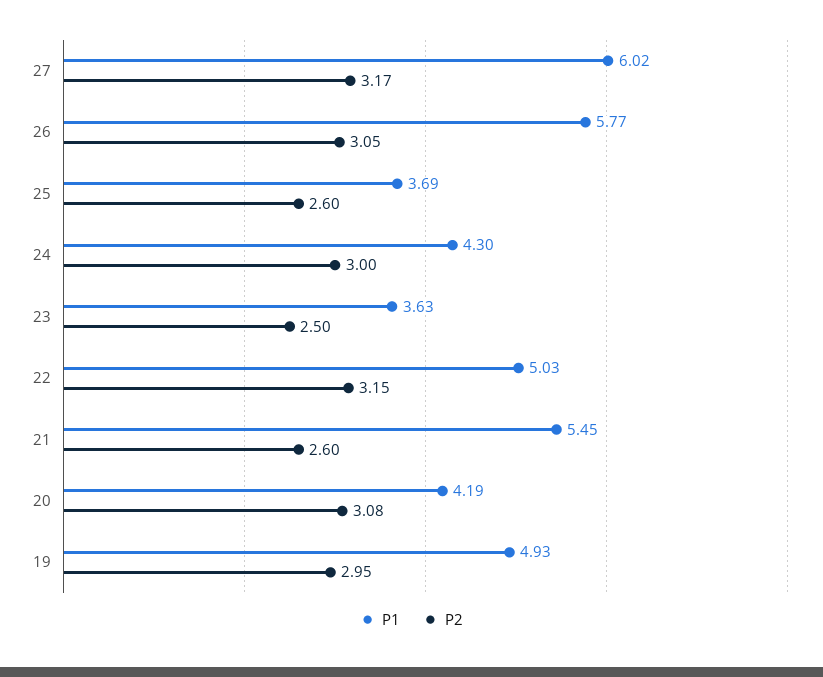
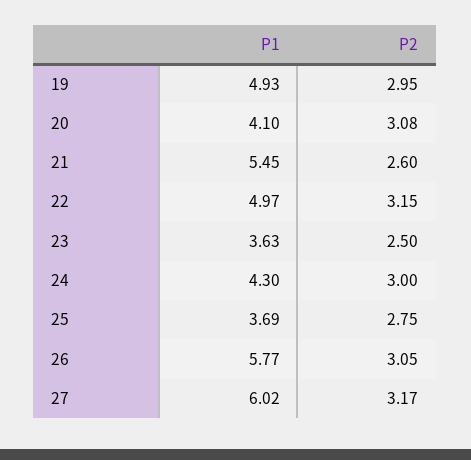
P2, 25: 2.6 -> 2.75
P1, 22: 5.03 -> 4.97
P1, 20: 4.19 -> 4.1

